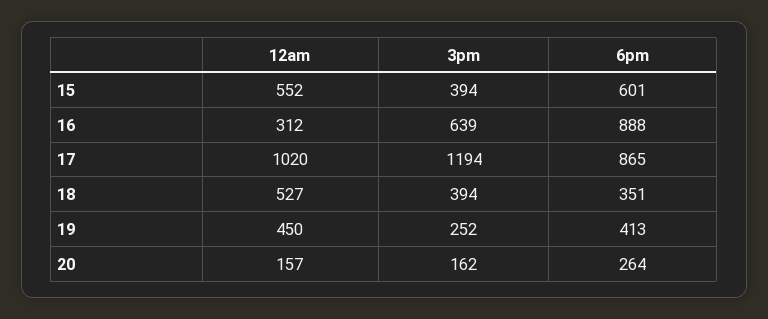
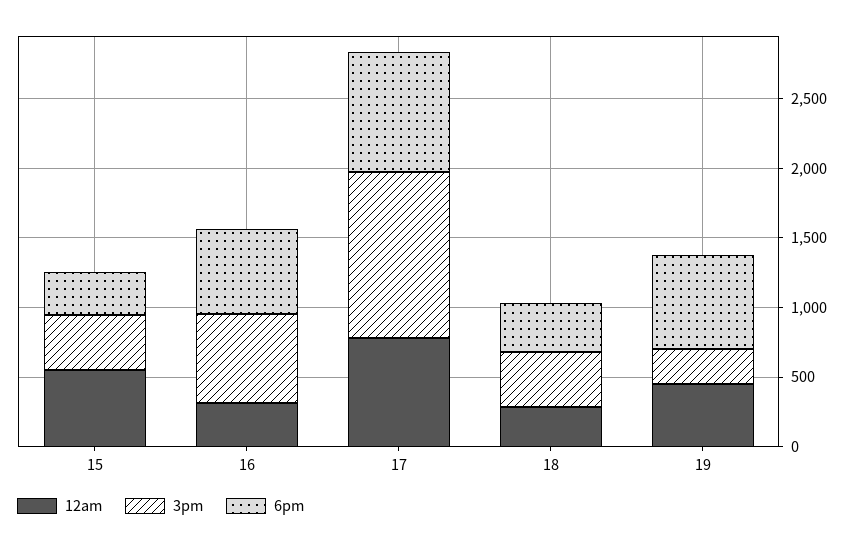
6pm, 15: 601 -> 300
6pm, 16: 888 -> 600
12am, 17: 1020 -> 800
12am, 18: 527 -> 300
6pm, 19: 413 -> 700
12am, 20: 157 -> none
3pm, 20: 162 -> none
6pm, 20: 264 -> none

